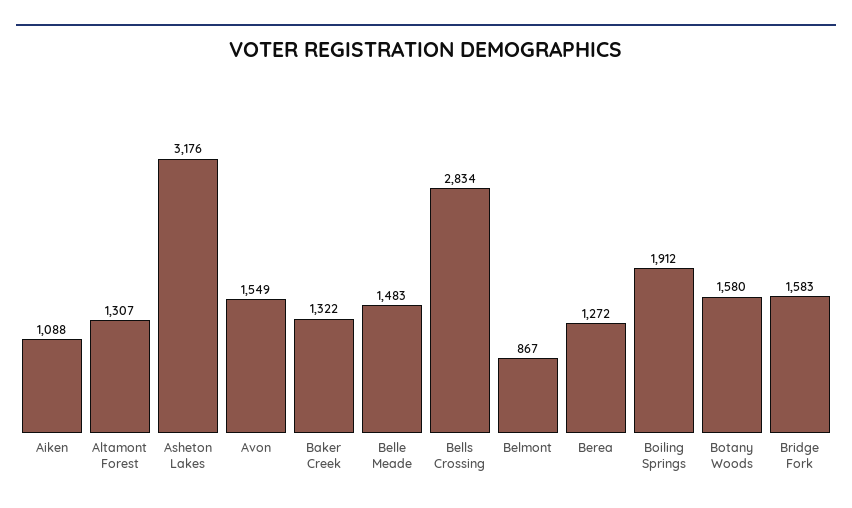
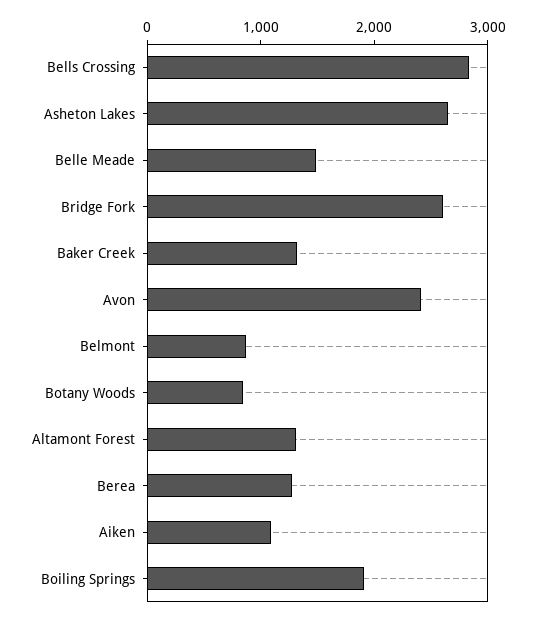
Asheton Lakes: 3176 -> 2600
Avon: 1549 -> 2400
Botany Woods: 1580 -> 800
Bridge Fork: 1583 -> 2600

